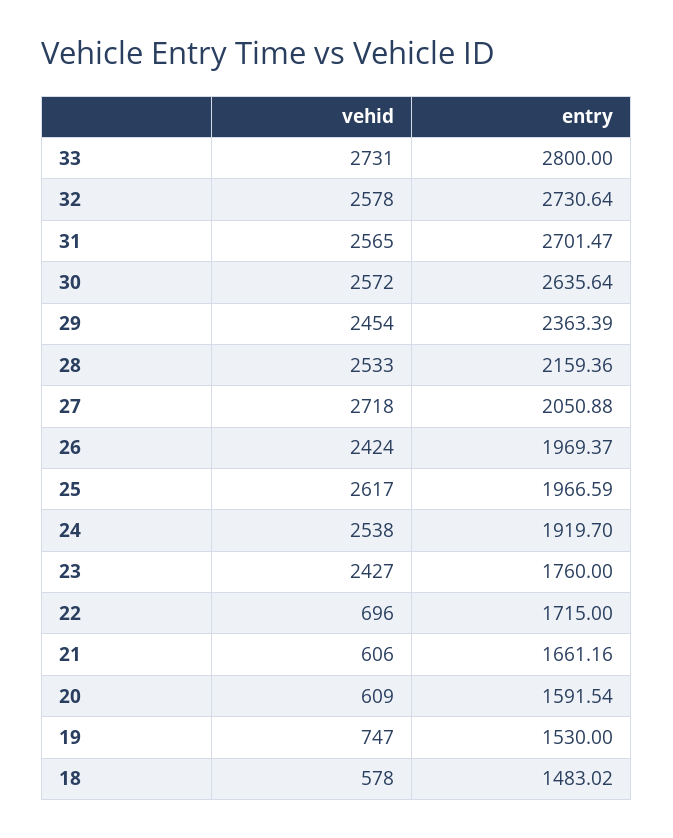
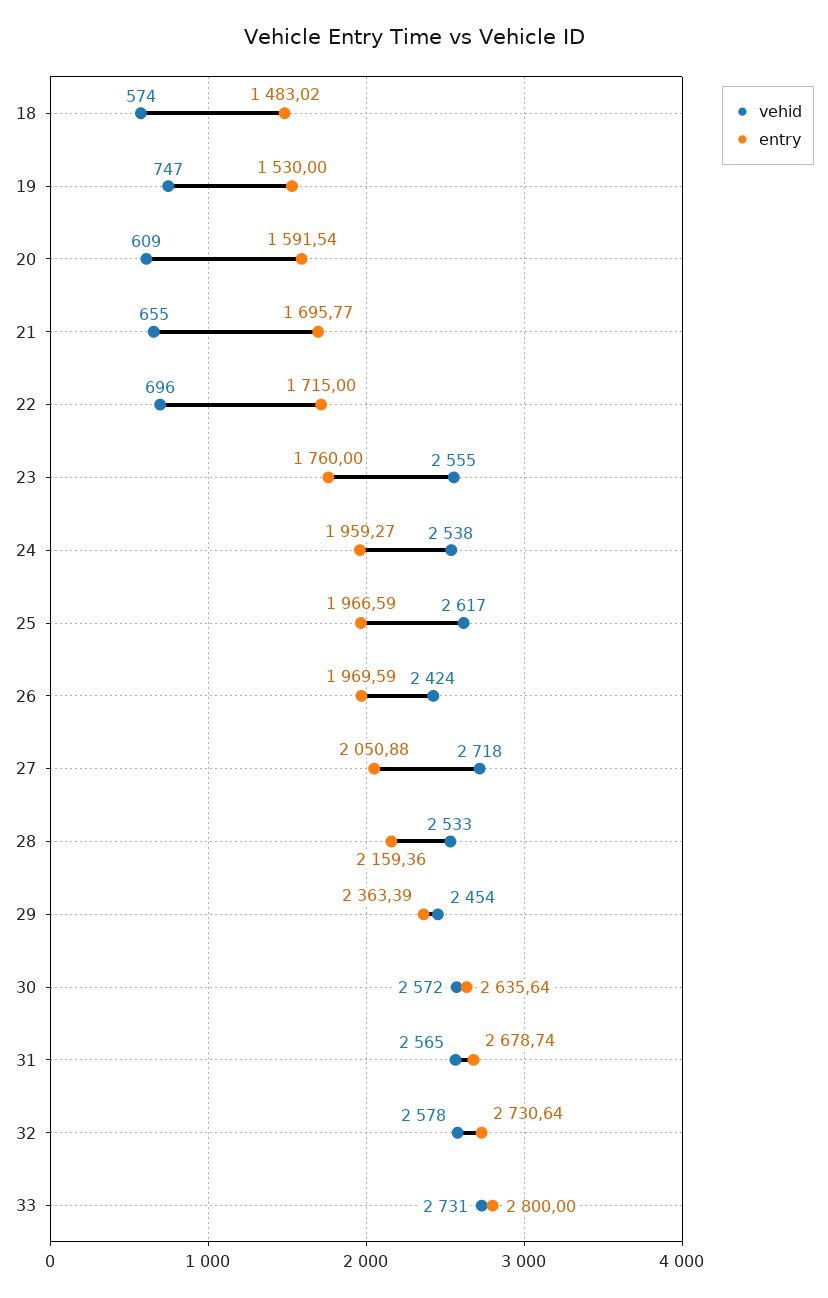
entry, 31: 2701.47 -> 2678.74
entry, 26: 1969.37 -> 1969.59
entry, 24: 1919.7 -> 1959.27
vehid, 23: 2427 -> 2555
vehid, 21: 606 -> 655
entry, 21: 1661.16 -> 1695.77
vehid, 18: 578 -> 574

